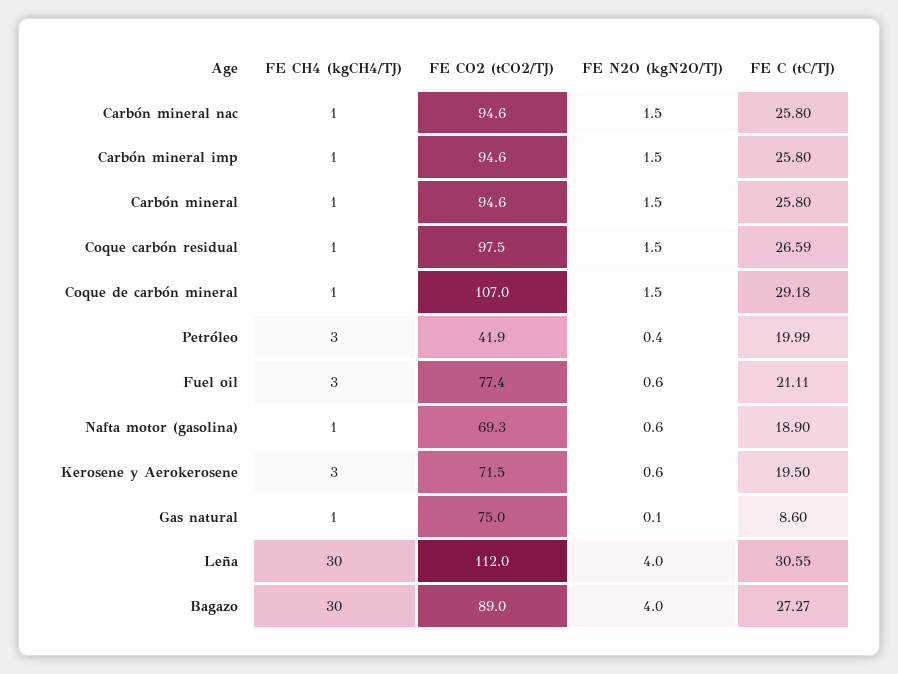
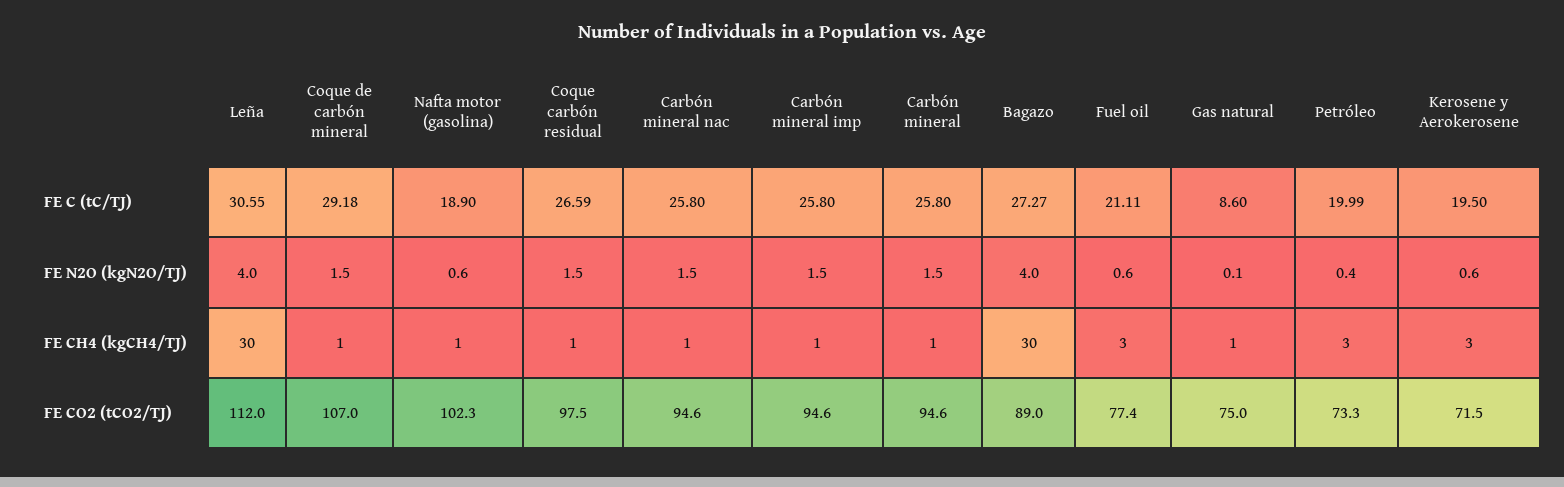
FE CO2 (tCO2/TJ), Petróleo: 41.9 -> 73.3
FE CO2 (tCO2/TJ), Nafta motor (gasolina): 69.3 -> 102.3

